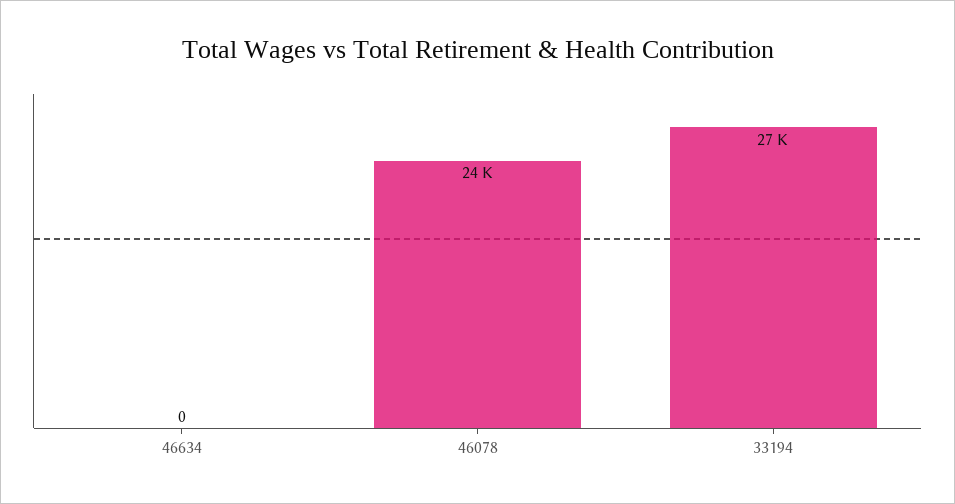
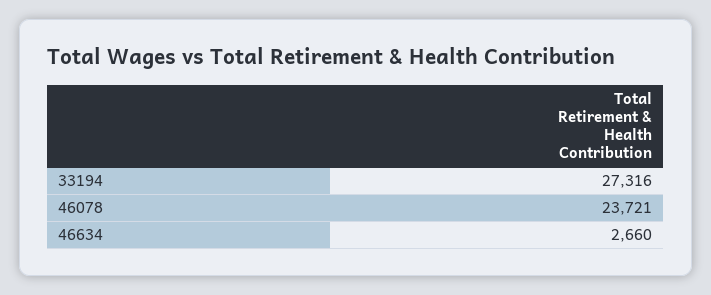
46634: 0 -> 2660

